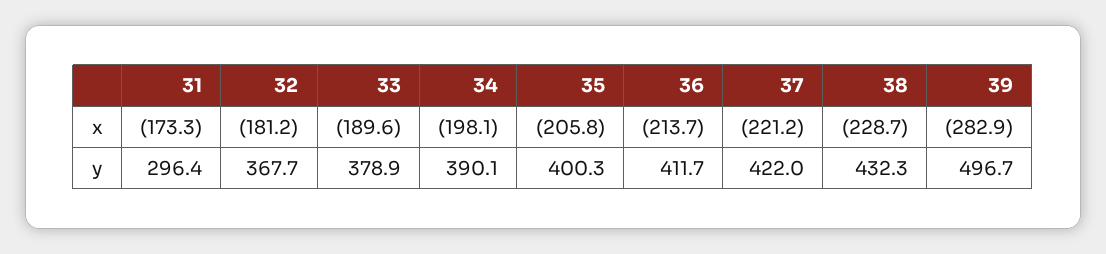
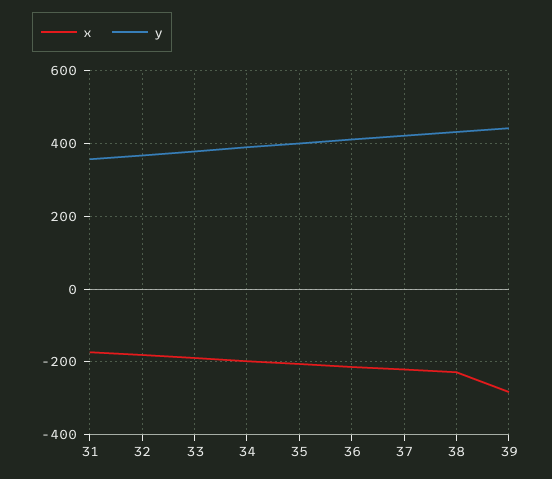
y, 31: 296.4 -> 360
y, 39: 496.7 -> 440

